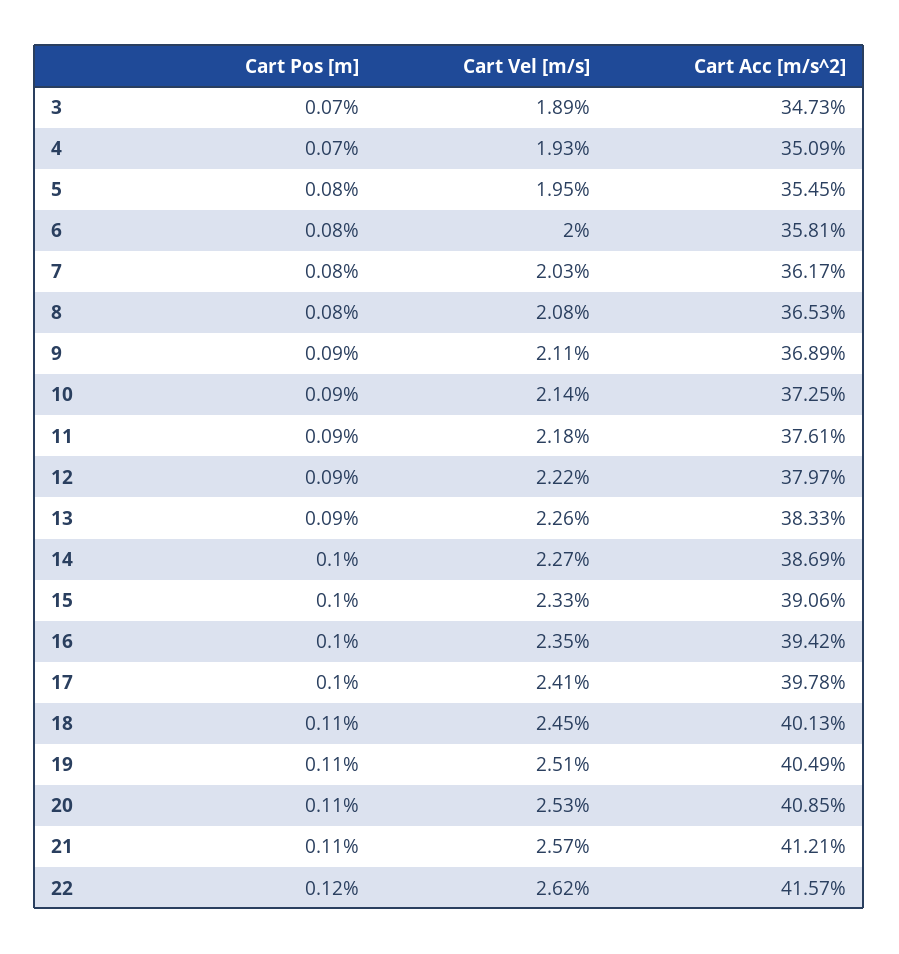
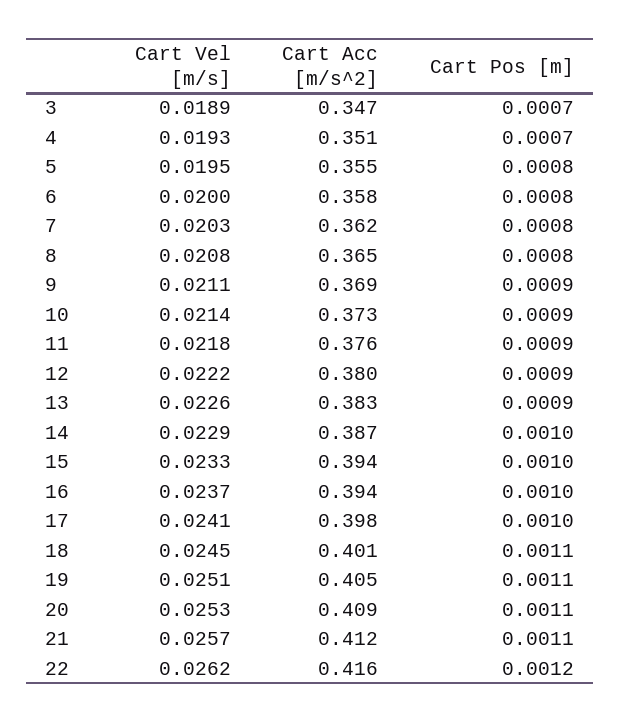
Cart Vel [m/s], 14: 0.0227 -> 0.0229
Cart Acc [m/s^2], 15: 0.3906 -> 0.394
Cart Vel [m/s], 16: 0.0235 -> 0.0237

